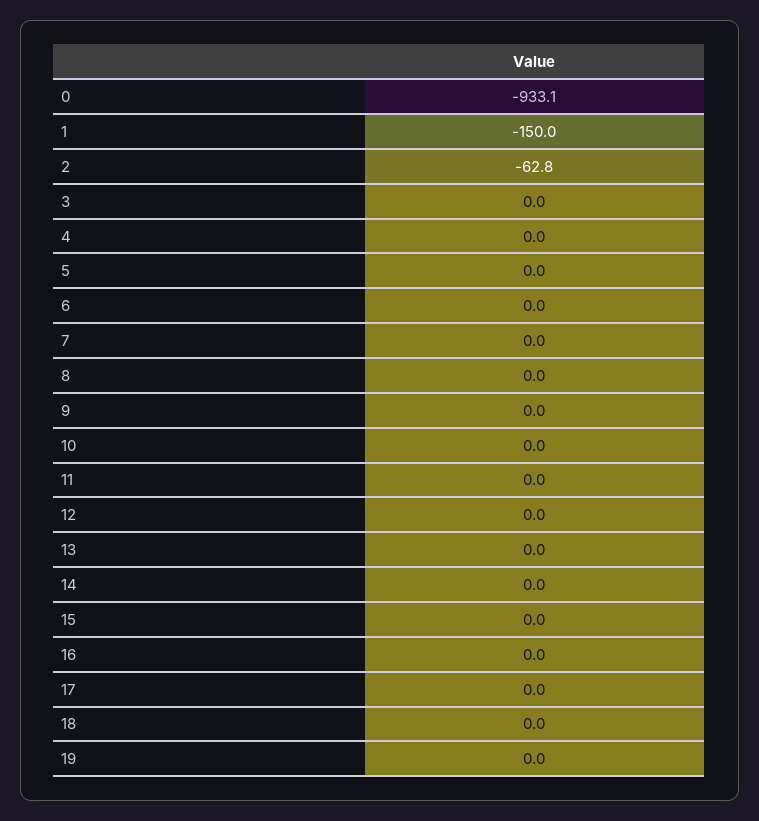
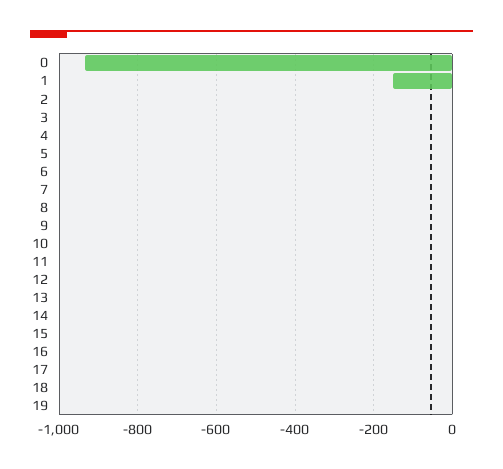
2: -62.8 -> 0

